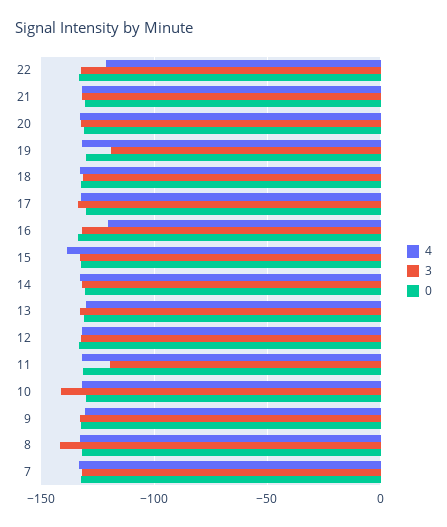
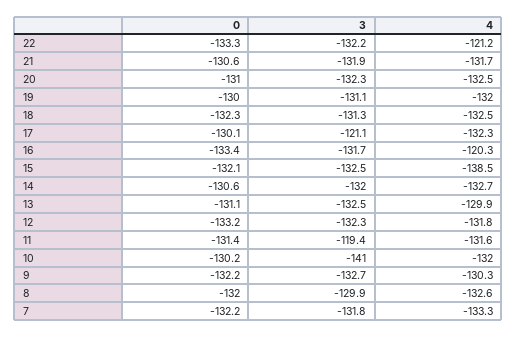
3, 19: -120 -> -131.1
3, 17: -135 -> -121.1
3, 8: -140 -> -129.9

